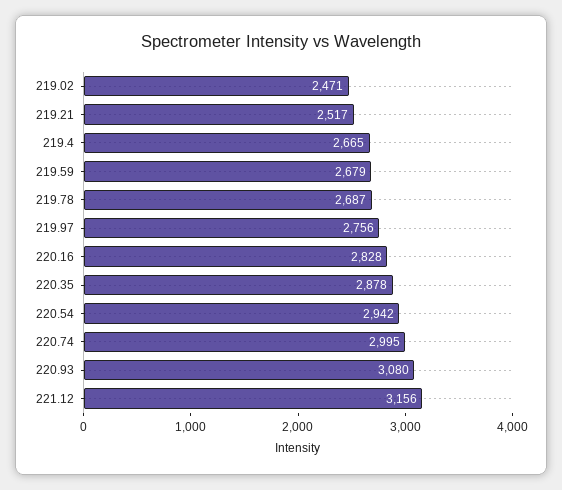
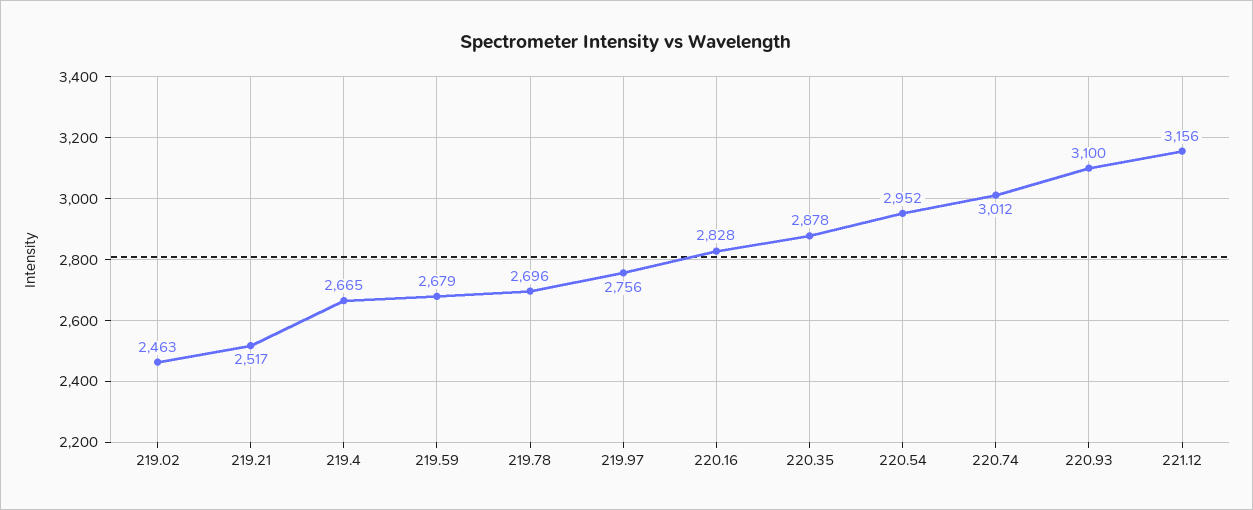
219.02: 2471 -> 2463
219.78: 2687 -> 2696
220.54: 2942 -> 2952
220.74: 2995 -> 3012
220.93: 3080 -> 3100

